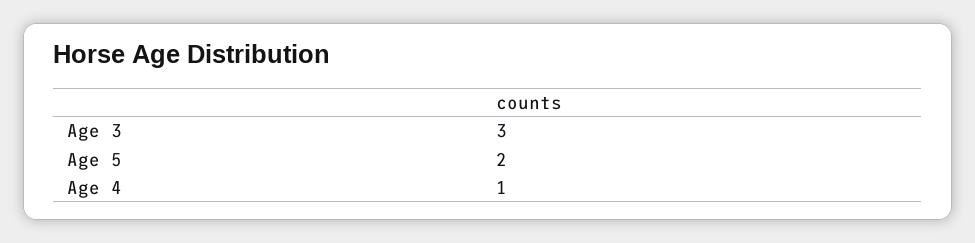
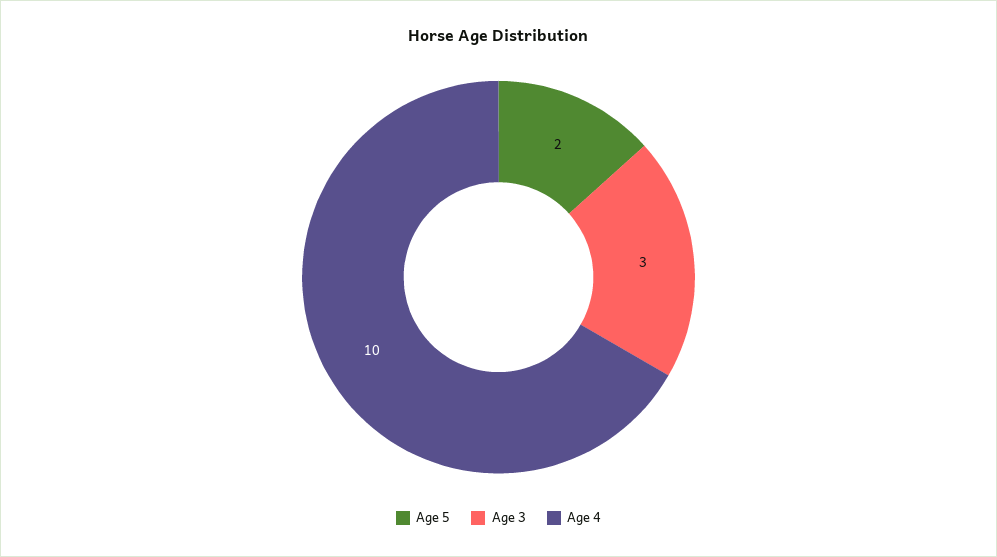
Age 4: 1 -> 10

